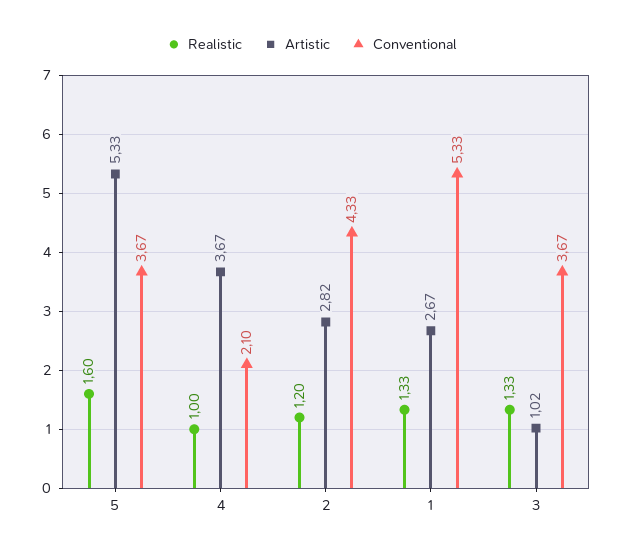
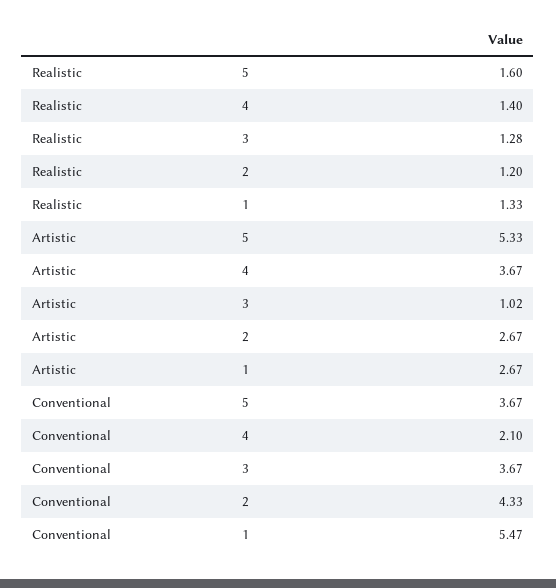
Realistic, 4: 1 -> 1.4
Artistic, 2: 2.82 -> 2.67
Conventional, 1: 5.33 -> 5.47
Realistic, 3: 1.33 -> 1.28

